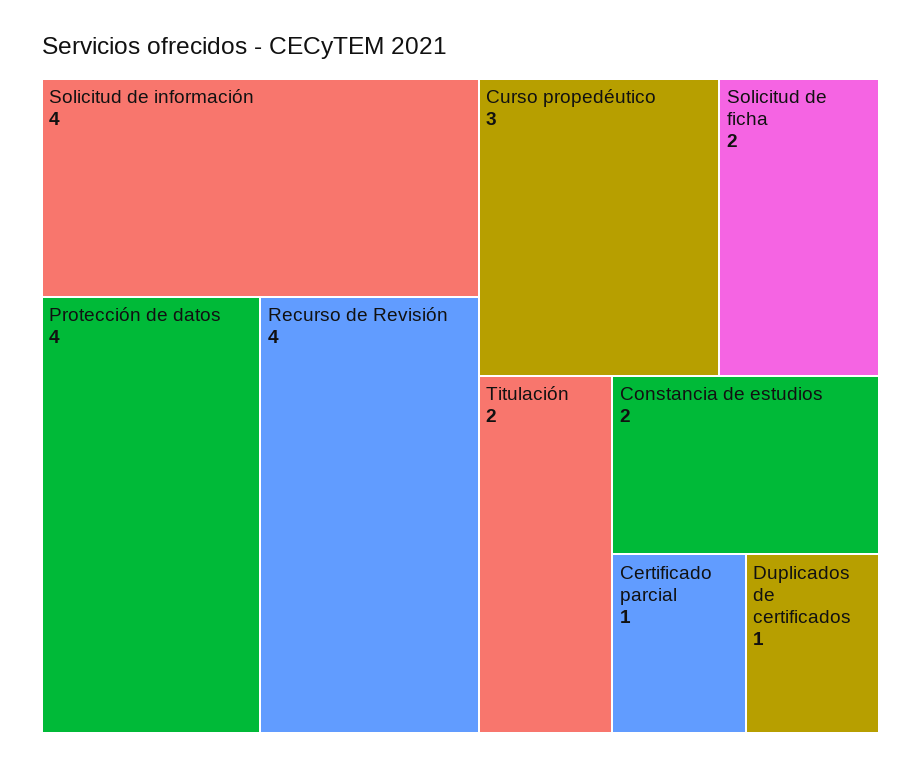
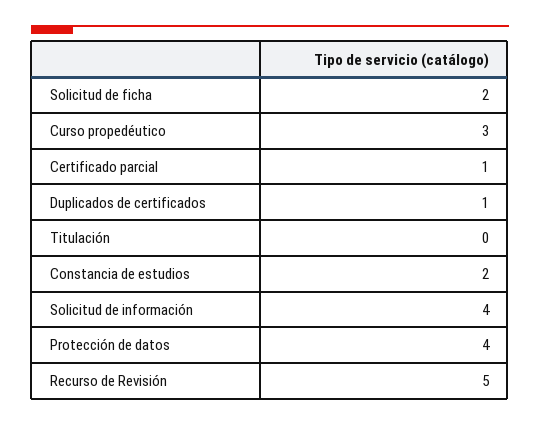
Recurso de Revisión: 4 -> 5
Titulación: 2 -> 0

